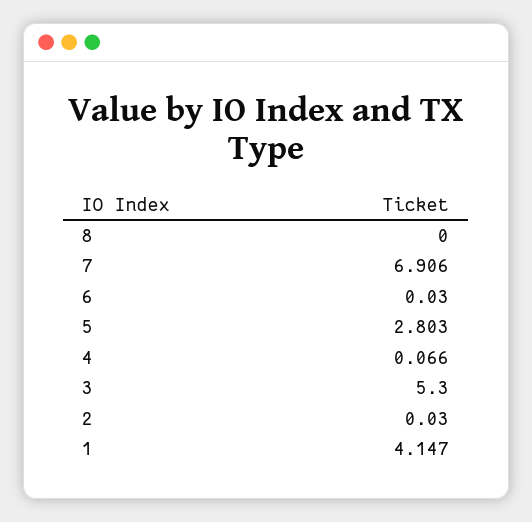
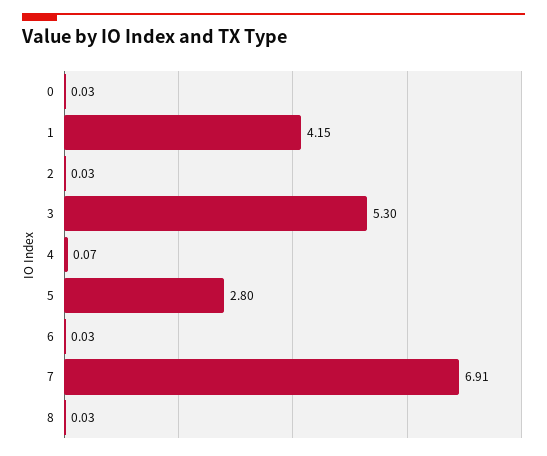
8: 0 -> 0.03
0: none -> 0.03

